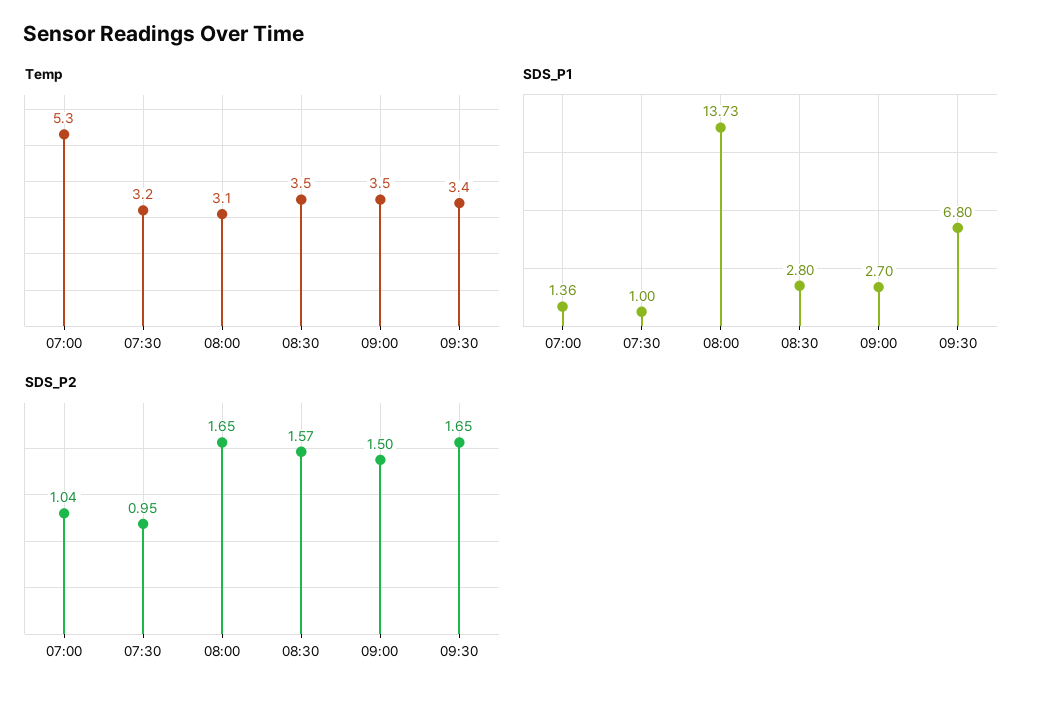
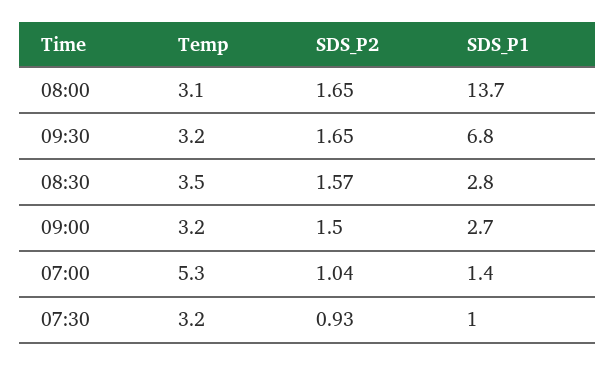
Temp, 09:00: 3.5 -> 3.2
Temp, 09:30: 3.4 -> 3.2
SDS_P2, 07:30: 0.95 -> 0.93

